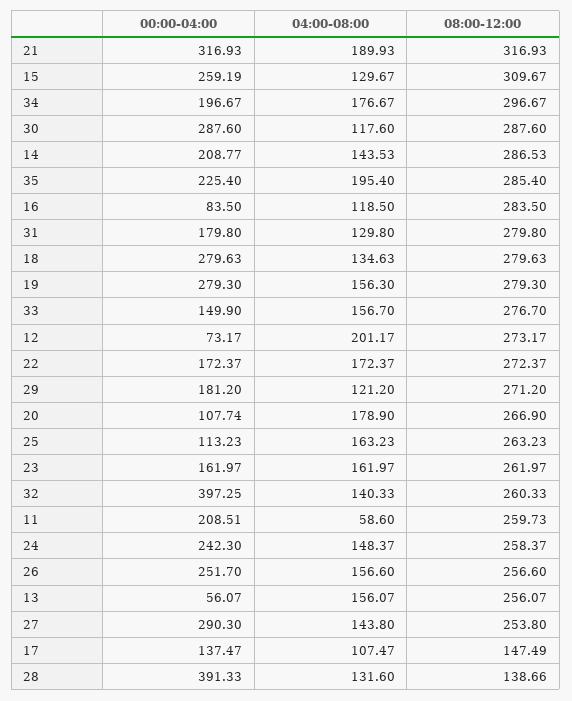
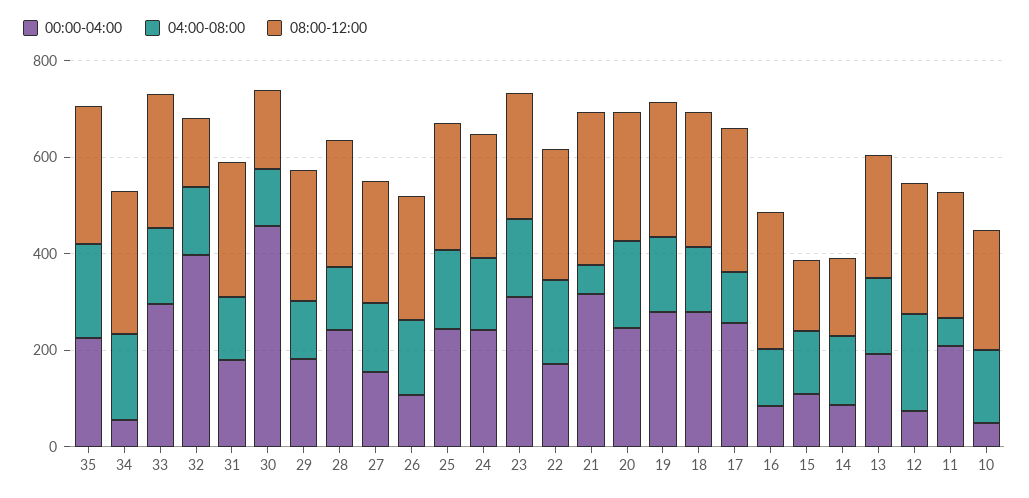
04:00-08:00, 21: 189.93 -> 50
00:00-04:00, 15: 259.19 -> 100
08:00-12:00, 15: 309.67 -> 150
00:00-04:00, 34: 196.67 -> 50
00:00-04:00, 30: 287.6 -> 450
08:00-12:00, 30: 287.6 -> 150
00:00-04:00, 14: 208.77 -> 100
08:00-12:00, 14: 286.53 -> 150
00:00-04:00, 33: 149.9 -> 300
00:00-04:00, 20: 107.74 -> 250
00:00-04:00, 25: 113.23 -> 250
00:00-04:00, 23: 161.97 -> 300
08:00-12:00, 32: 260.33 -> 150
00:00-04:00, 26: 251.7 -> 100
00:00-04:00, 13: 56.07 -> 200
00:00-04:00, 27: 290.3 -> 150
00:00-04:00, 17: 137.47 -> 250
08:00-12:00, 17: 147.49 -> 300
00:00-04:00, 28: 391.33 -> 250
08:00-12:00, 28: 138.66 -> 250
00:00-04:00, 10: none -> 50
04:00-08:00, 10: none -> 150
08:00-12:00, 10: none -> 250

